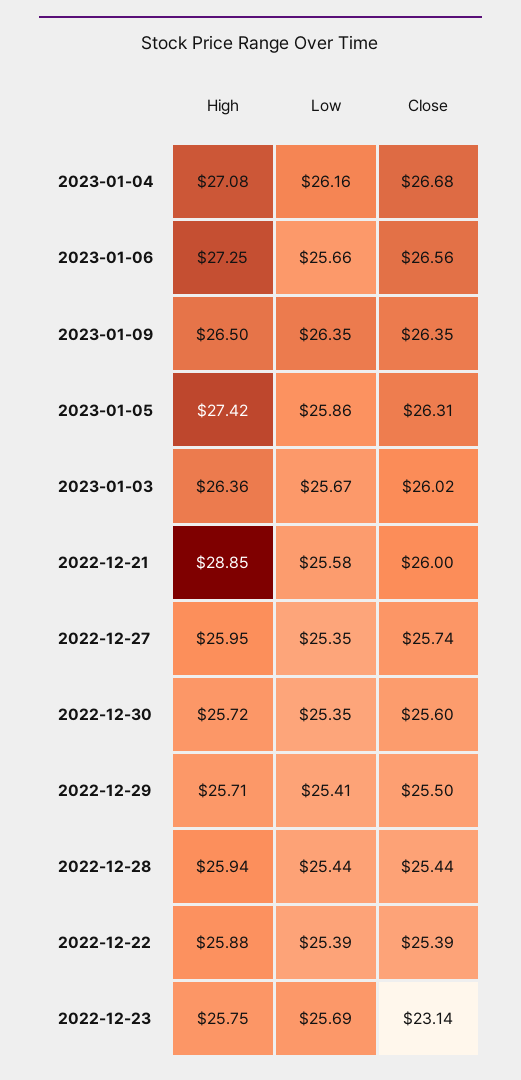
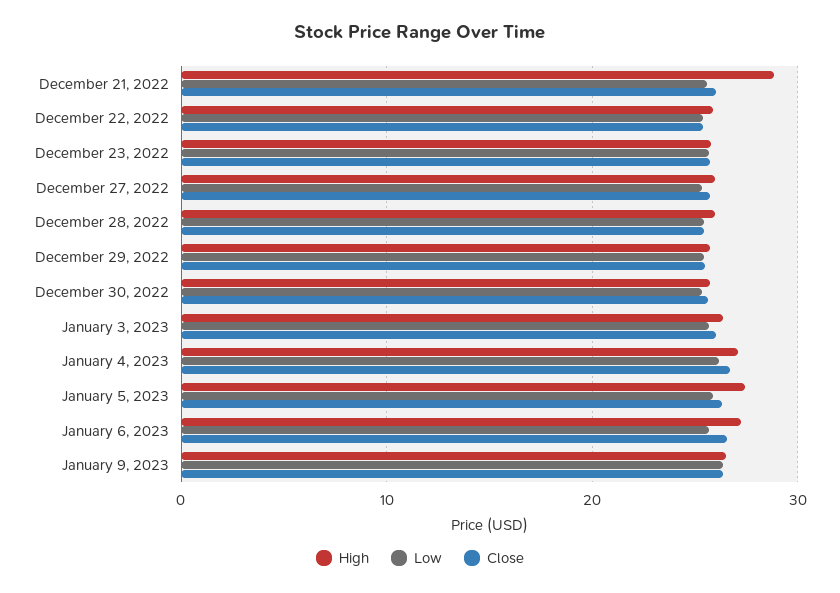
Close, 2022-12-23: 23.14 -> 26

